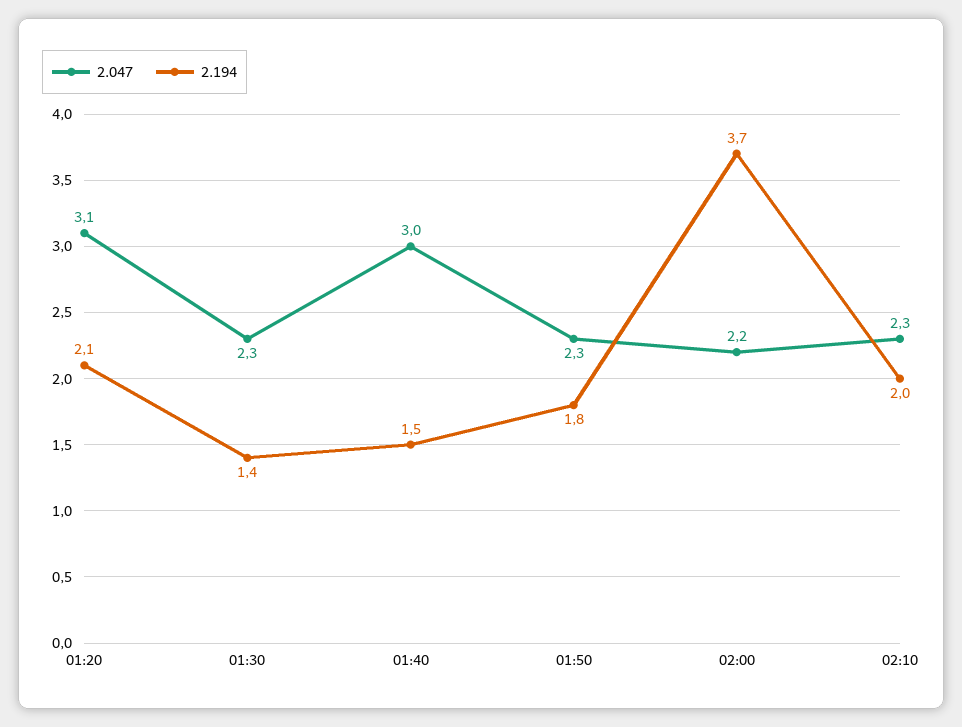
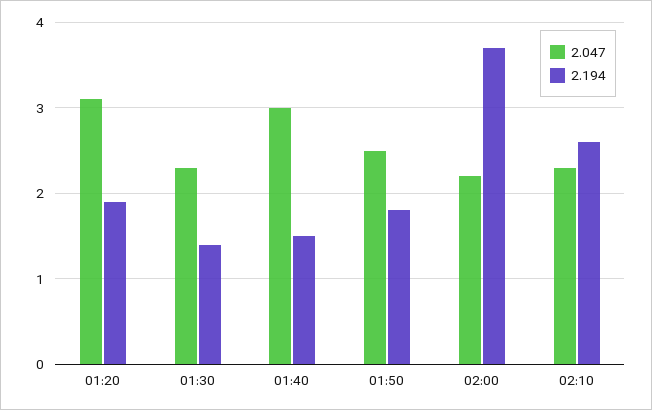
2.194, 01:20: 2.1 -> 1.9
2.047, 01:50: 2.3 -> 2.5
2.194, 02:10: 2 -> 2.6

